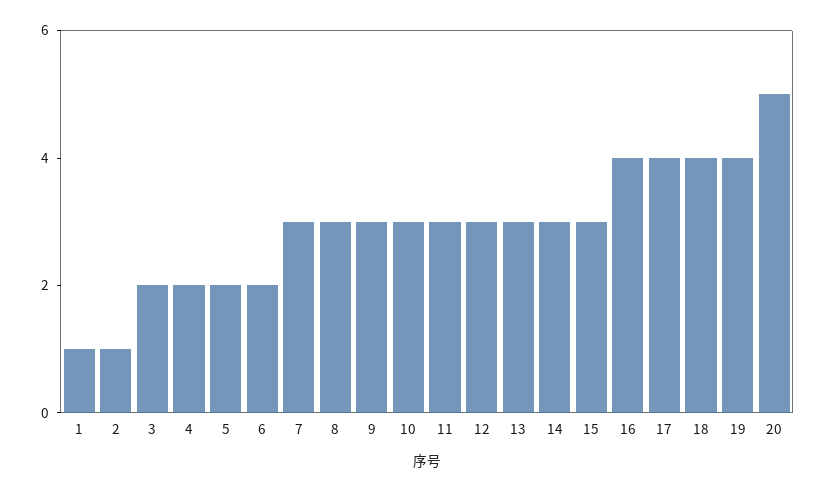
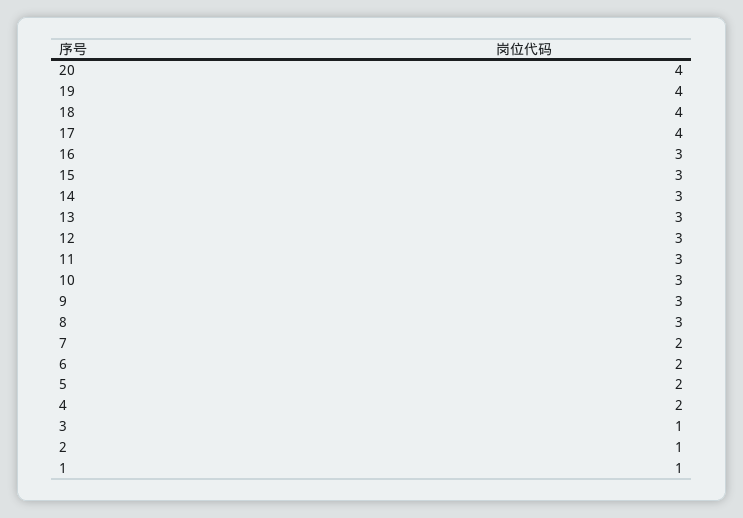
3: 2 -> 1
7: 3 -> 2
16: 4 -> 3
20: 5 -> 4

